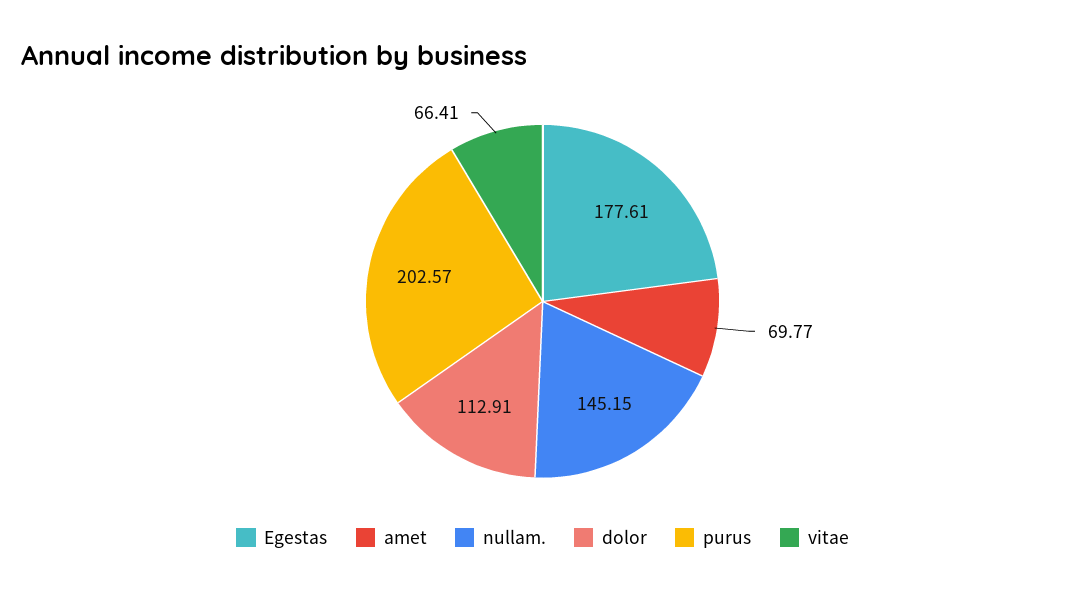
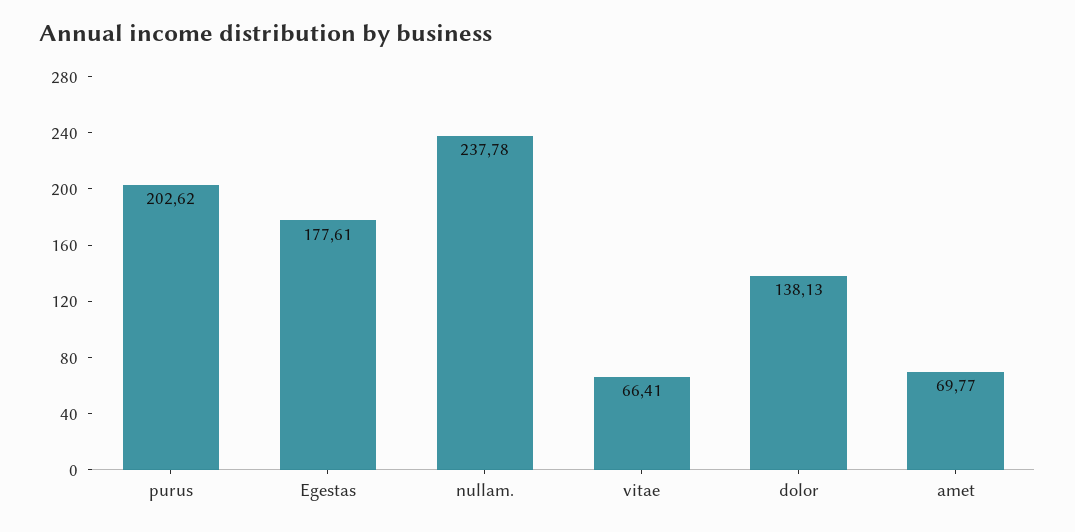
nullam.: 145.15 -> 237.78
dolor: 112.91 -> 138.13
purus: 202.57 -> 202.62

